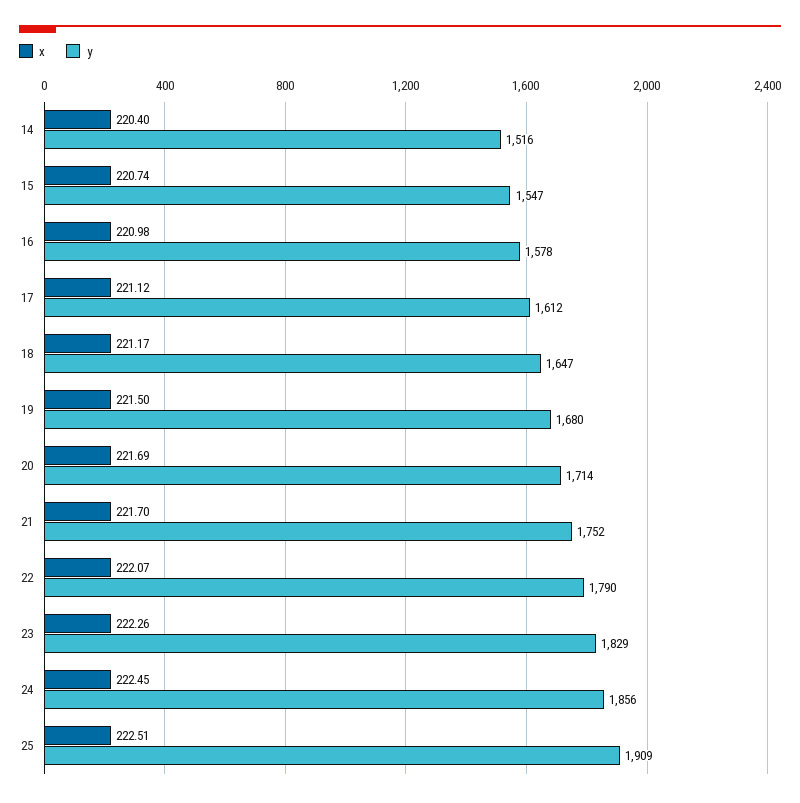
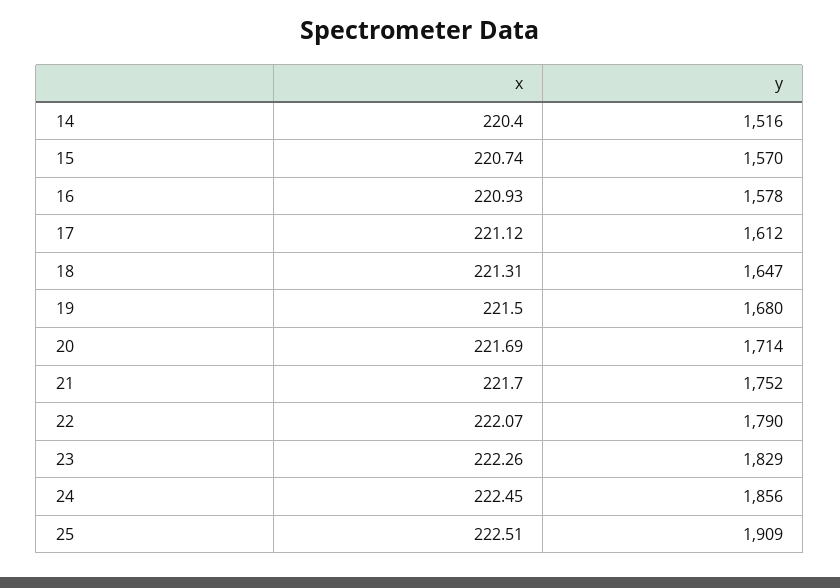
y, 15: 1547 -> 1570
x, 16: 220.98 -> 220.93
x, 18: 221.17 -> 221.31

